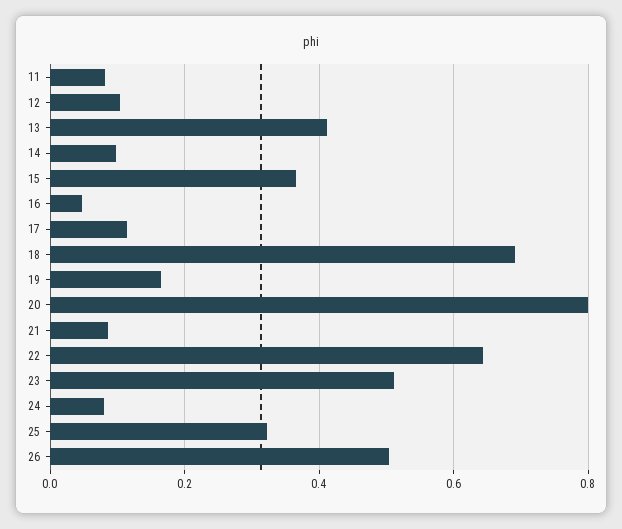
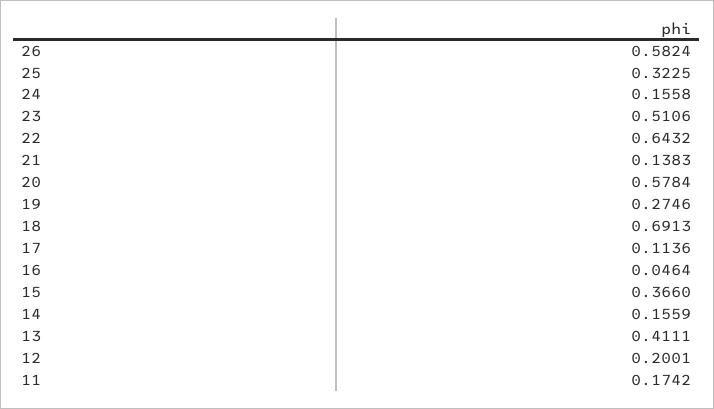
11: 0.08 -> 0.1742
12: 0.1 -> 0.2001
14: 0.1 -> 0.1559
19: 0.16 -> 0.2746
20: 0.8 -> 0.5784
21: 0.08 -> 0.1383
24: 0.08 -> 0.1558
26: 0.5 -> 0.5824

